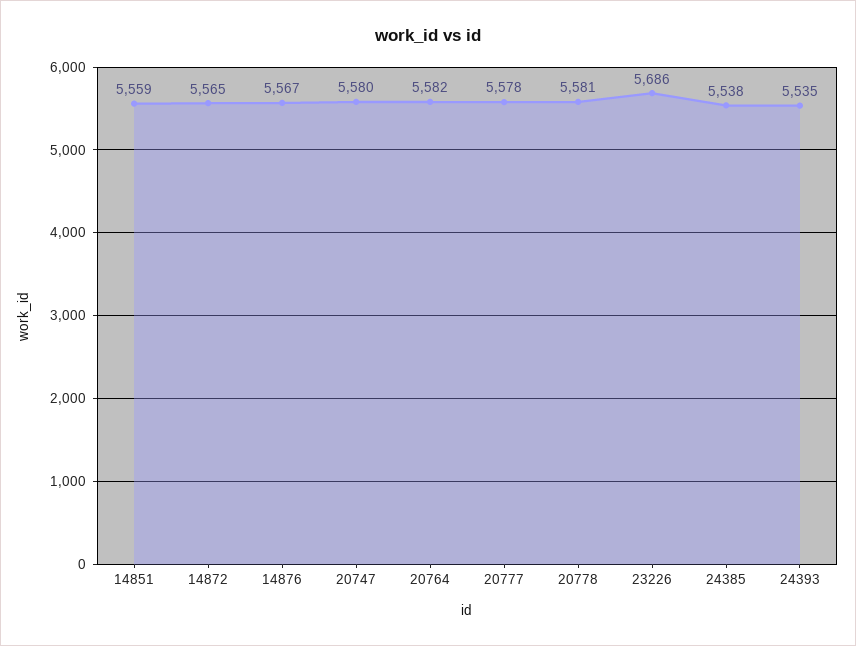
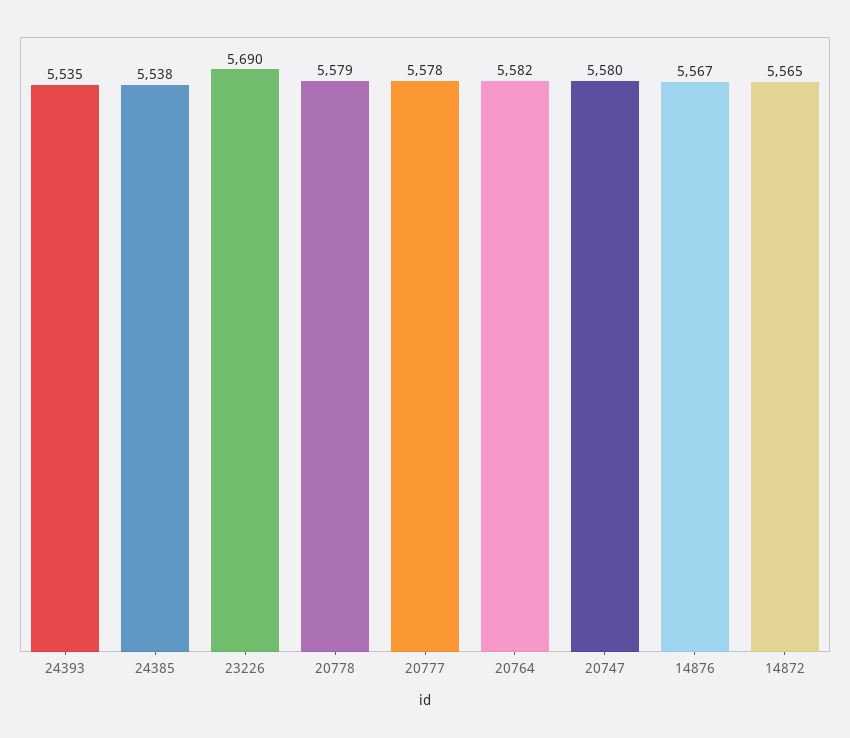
14851: 5559 -> none
20778: 5581 -> 5579
23226: 5686 -> 5690

